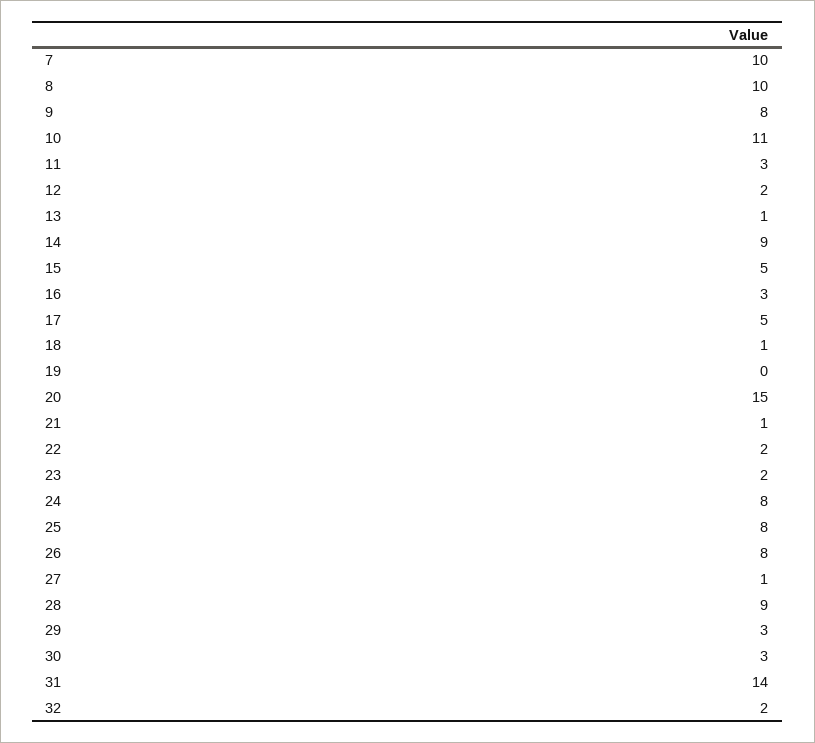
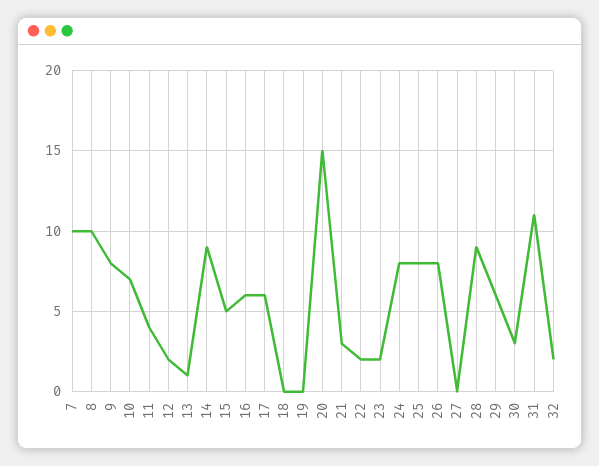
10: 11 -> 7
11: 3 -> 4
16: 3 -> 6
17: 5 -> 6
18: 1 -> 0
21: 1 -> 3
27: 1 -> 0
29: 3 -> 6
31: 14 -> 11

